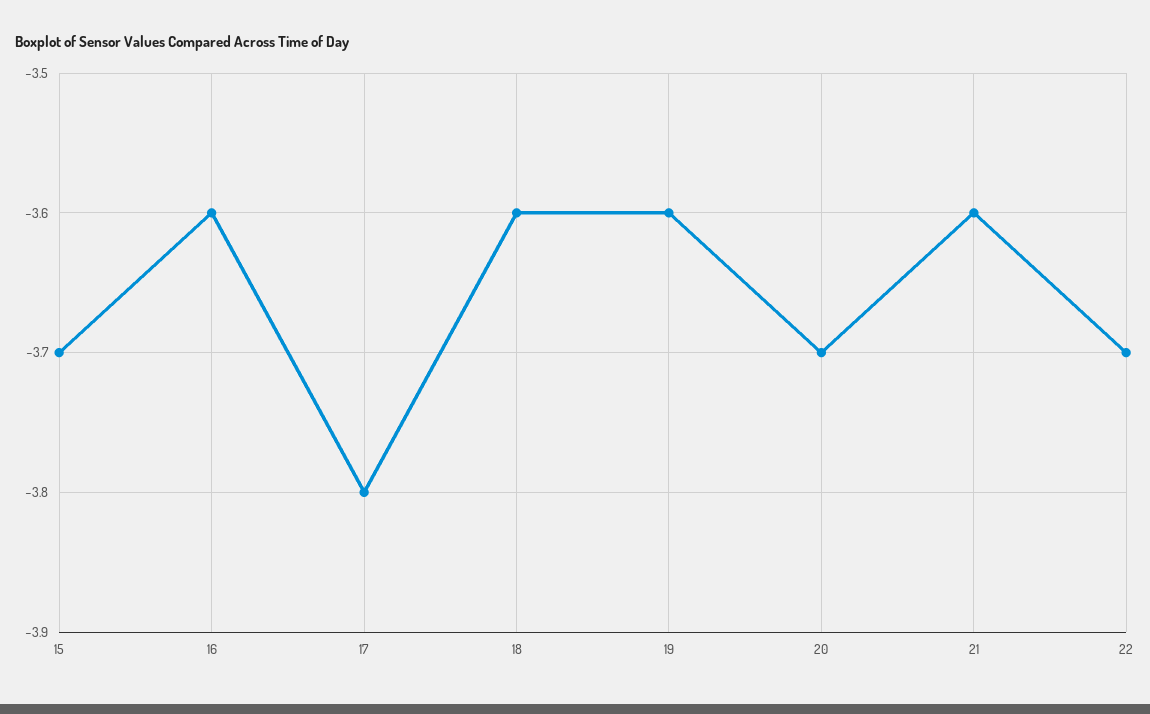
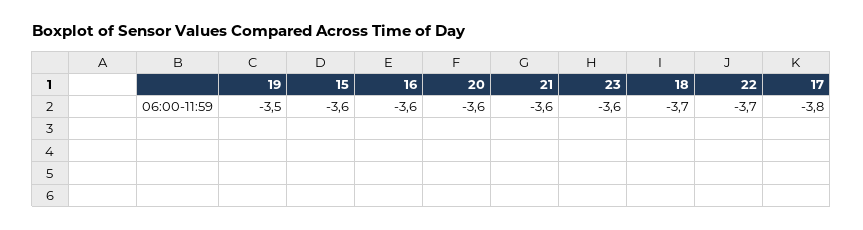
15: -3.7 -> -3.6
18: -3.6 -> -3.7
19: -3.6 -> -3.5
20: -3.7 -> -3.6
23: none -> -3.6

